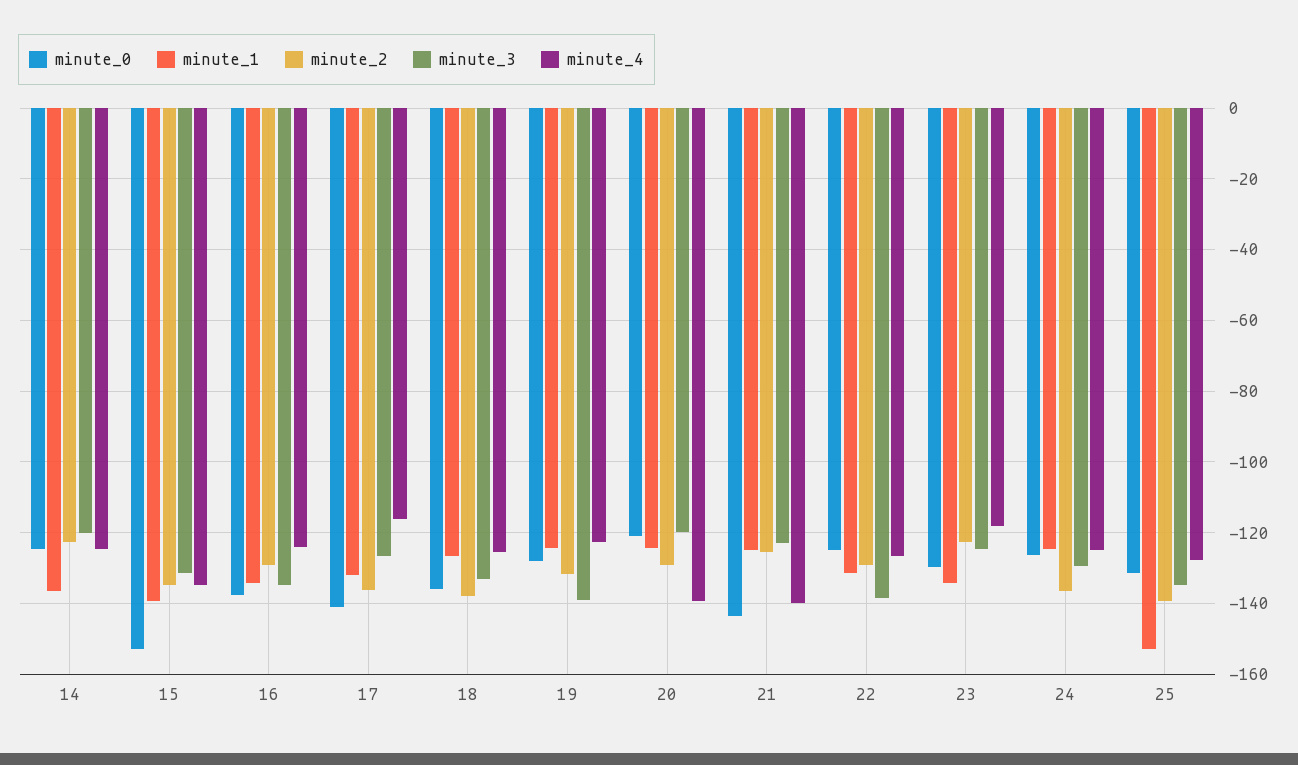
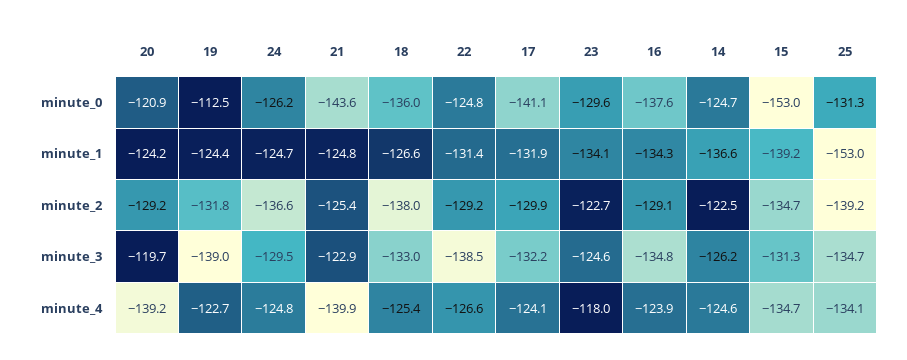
minute_3, 14: -120 -> -126.2
minute_2, 17: -136 -> -129.9
minute_3, 17: -126 -> -132.2
minute_4, 17: -116 -> -124.1
minute_0, 19: -128 -> -112.5
minute_4, 25: -128 -> -134.1

